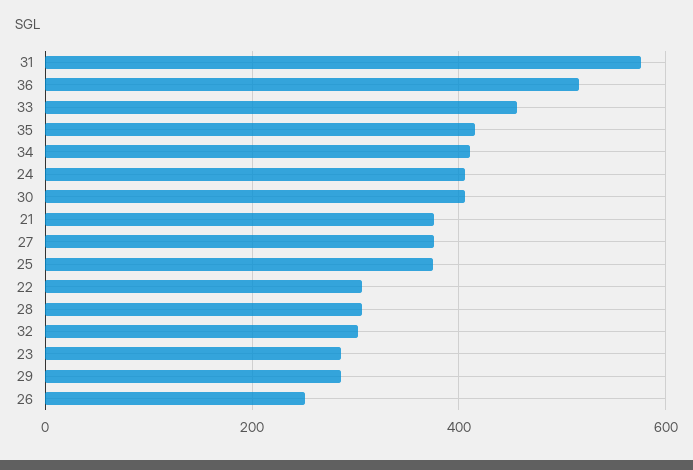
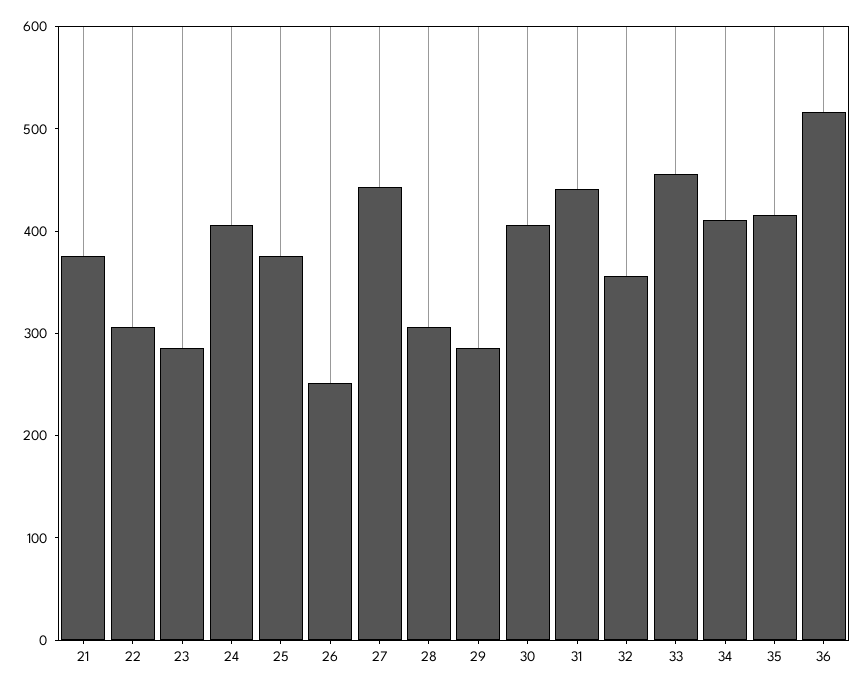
31: 580 -> 440
27: 380 -> 440
32: 300 -> 360

